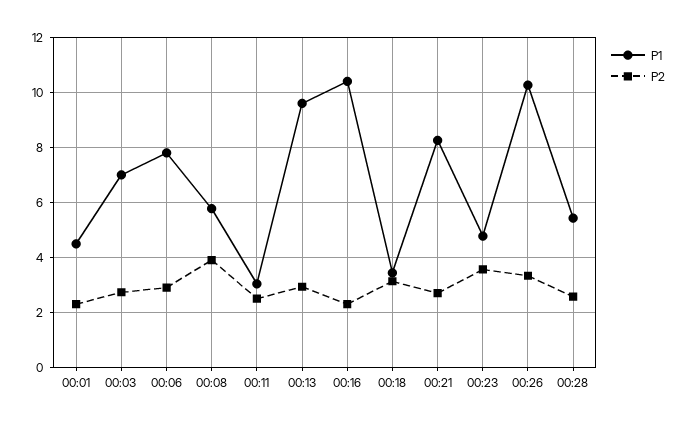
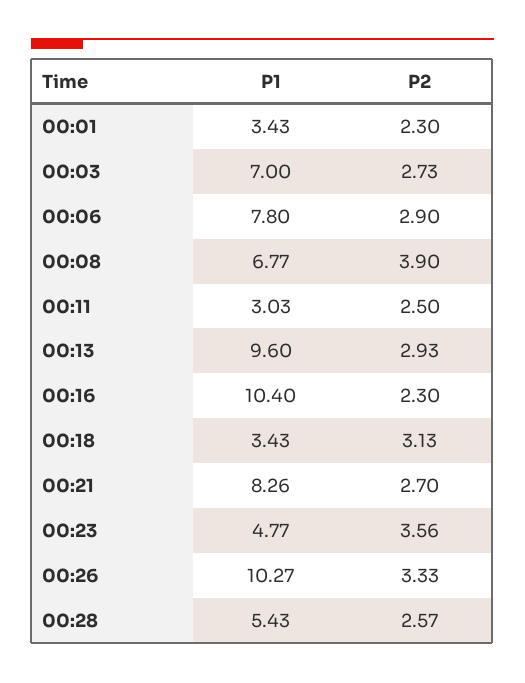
P1, 00:01: 4.5 -> 3.43
P1, 00:08: 5.75 -> 6.77

